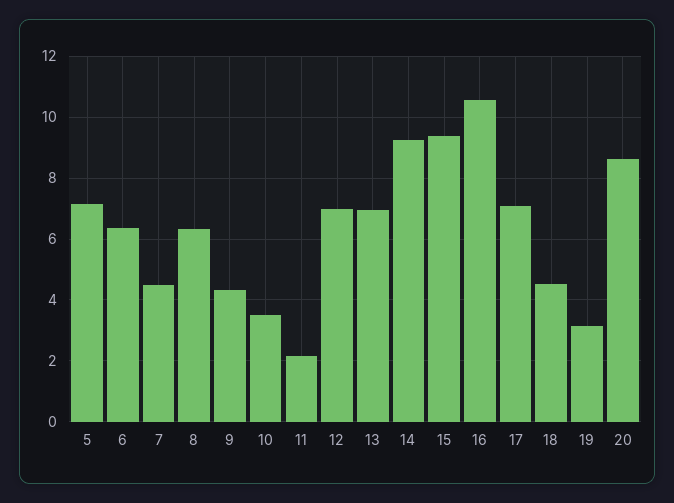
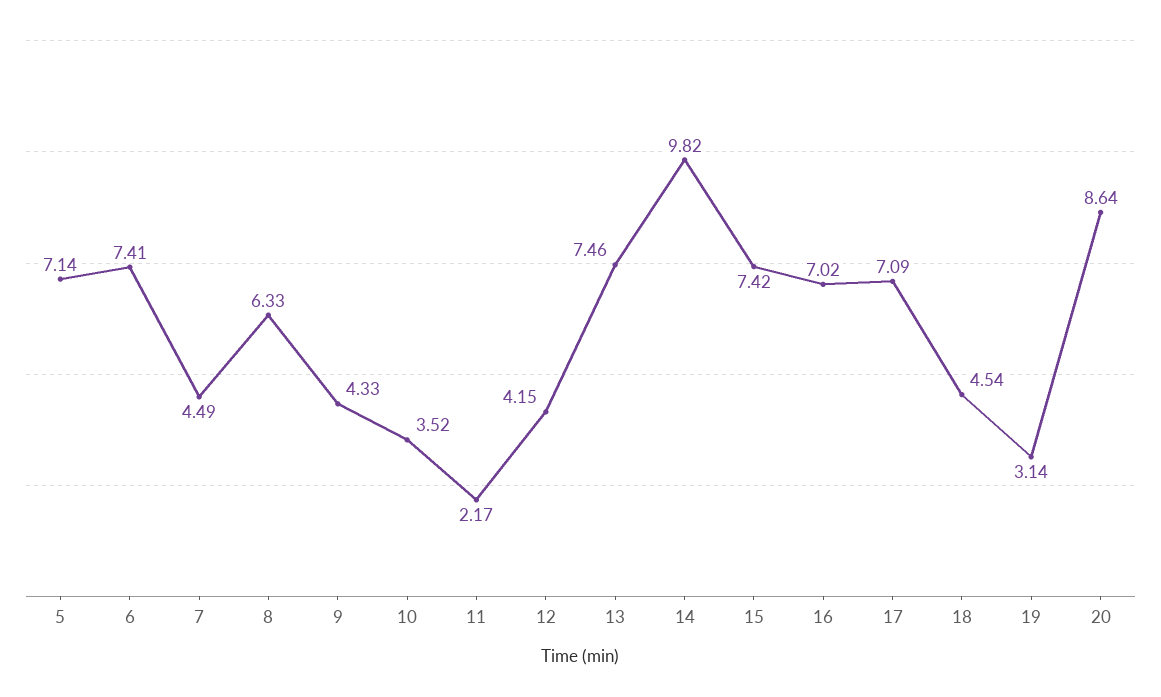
6: 6.4 -> 7.41
12: 7 -> 4.15
13: 7 -> 7.46
14: 9.2 -> 9.82
15: 9.4 -> 7.42
16: 10.6 -> 7.02

